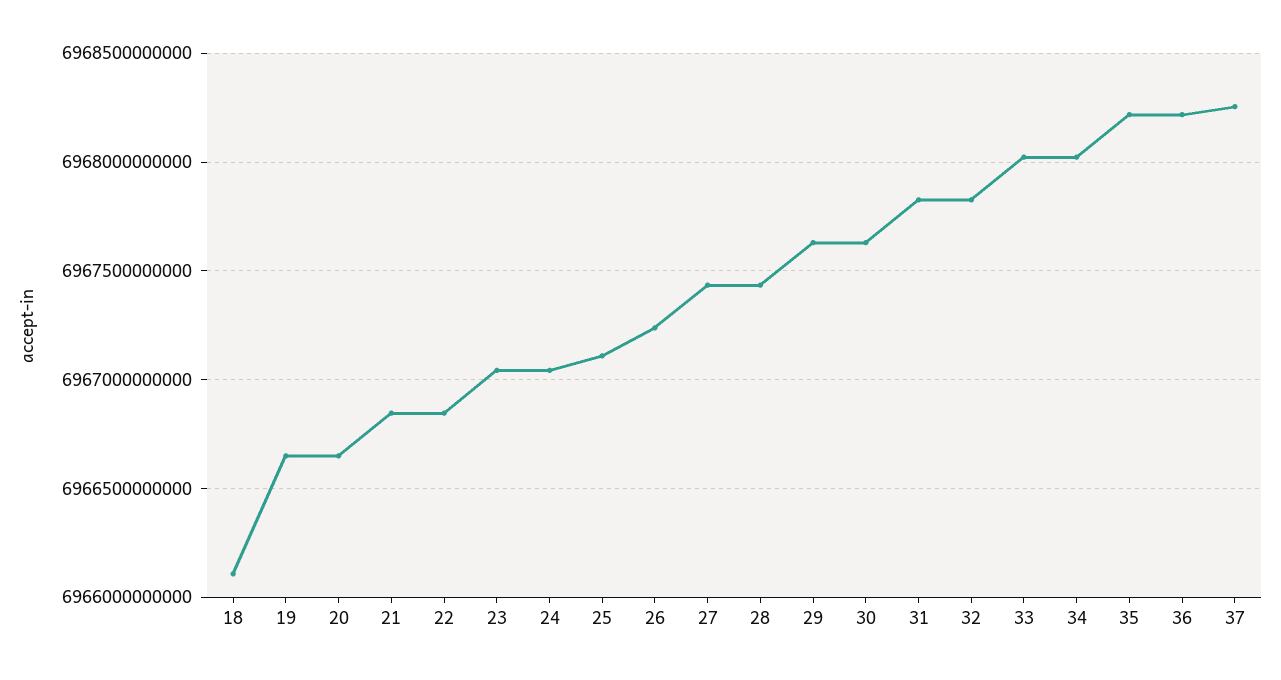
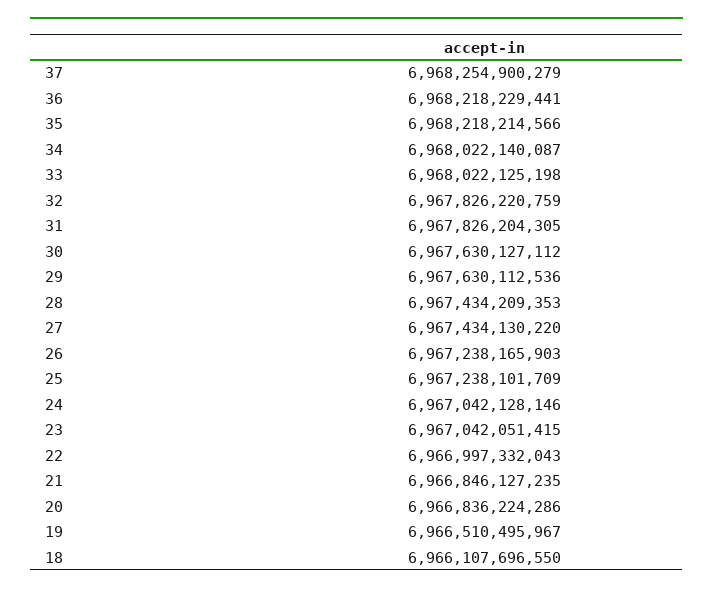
19: 6966650000000 -> 6966510495967
20: 6966650000000 -> 6966836224286
22: 6966850000000 -> 6966997332043
25: 6967100000000 -> 6967238101709

